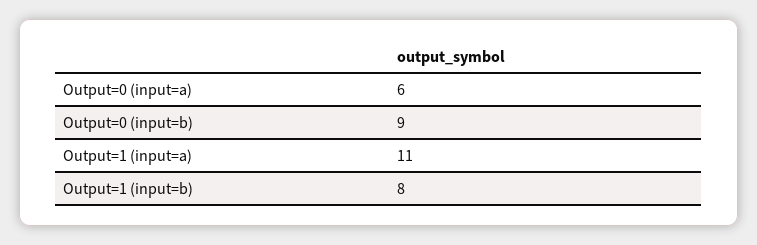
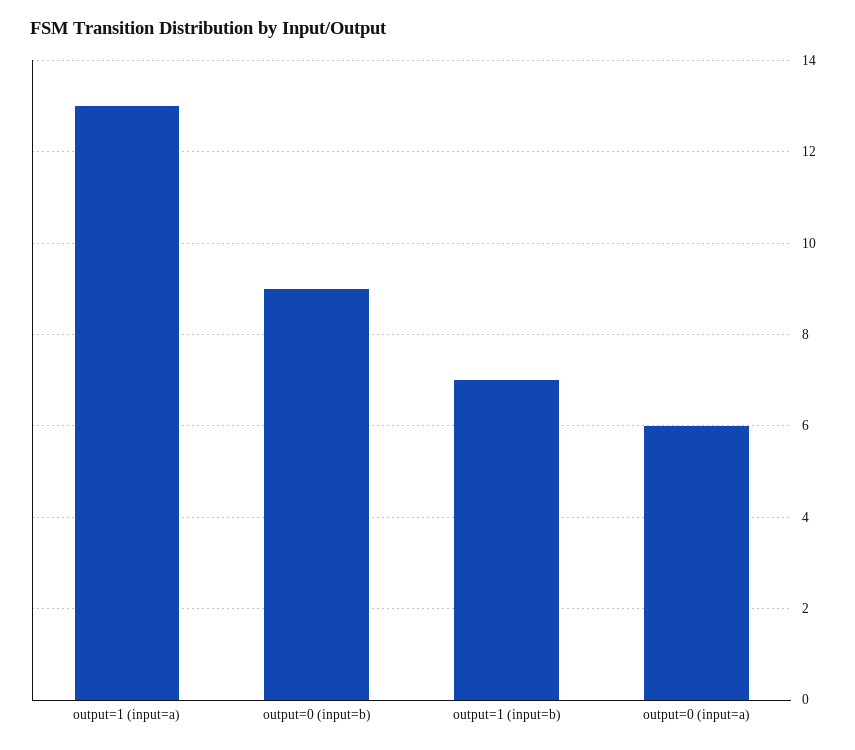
Output=1 (input=a): 11 -> 13
Output=1 (input=b): 8 -> 7

